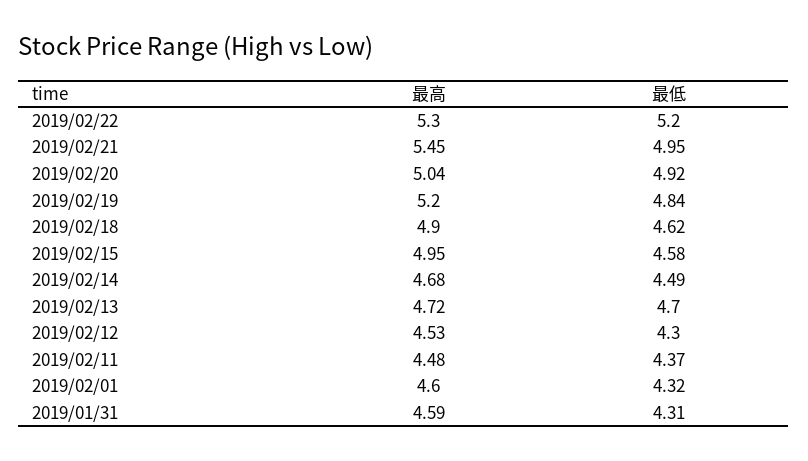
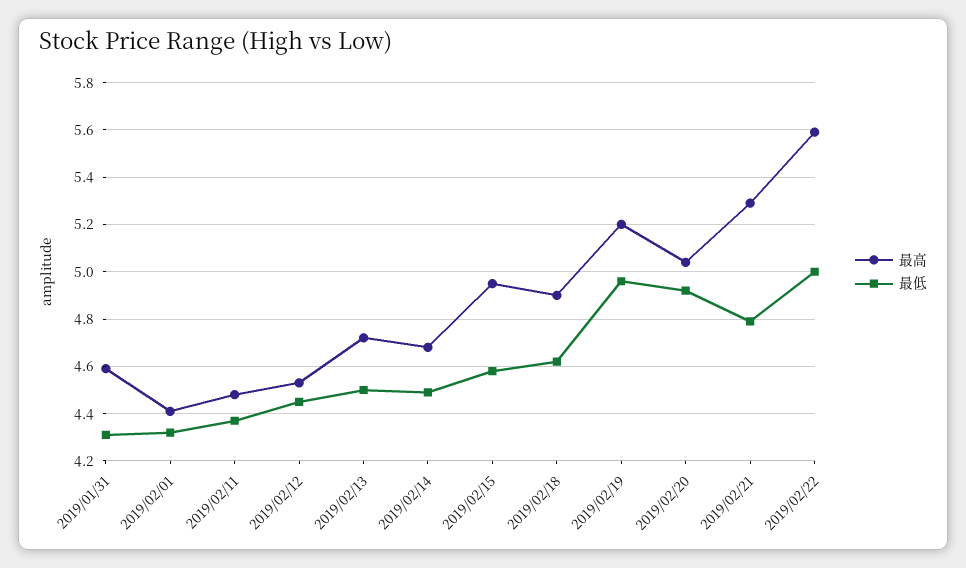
最高, 2019/02/22: 5.3 -> 5.6
最低, 2019/02/22: 5.2 -> 5
最高, 2019/02/21: 5.45 -> 5.3
最低, 2019/02/21: 4.95 -> 4.8
最低, 2019/02/19: 4.84 -> 4.95
最低, 2019/02/13: 4.7 -> 4.5
最低, 2019/02/12: 4.3 -> 4.45
最高, 2019/02/01: 4.6 -> 4.4

